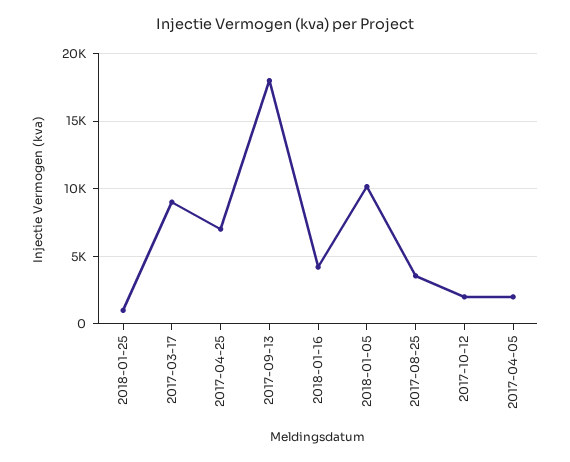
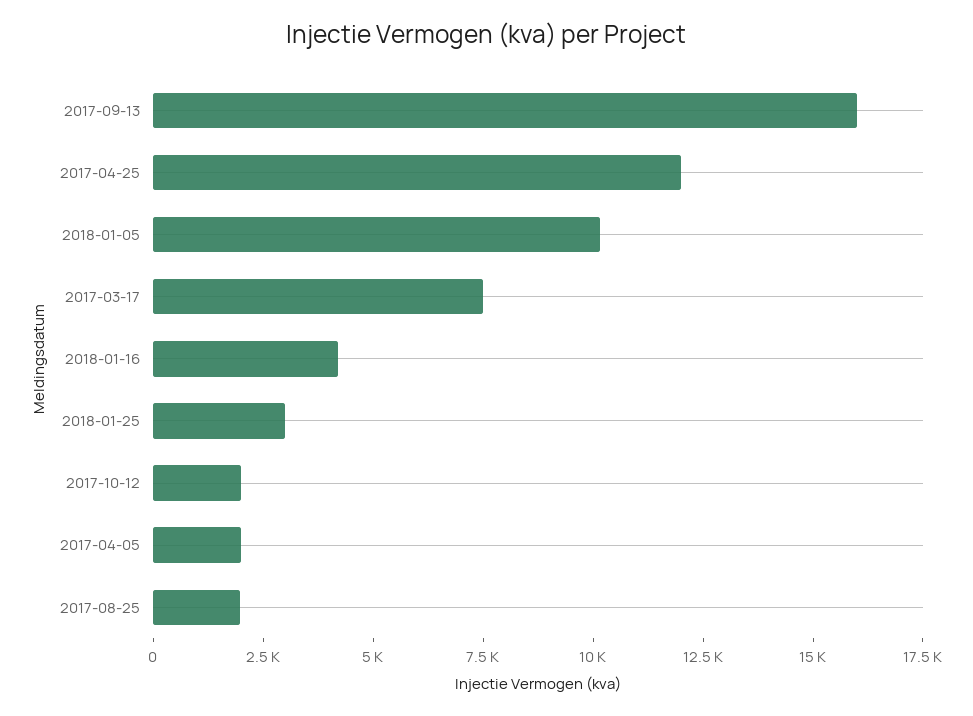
2018-01-25: 1000 -> 3000
2017-03-17: 9000 -> 7500
2017-04-25: 7000 -> 12000
2017-09-13: 18000 -> 16000
2017-08-25: 3500 -> 2000

